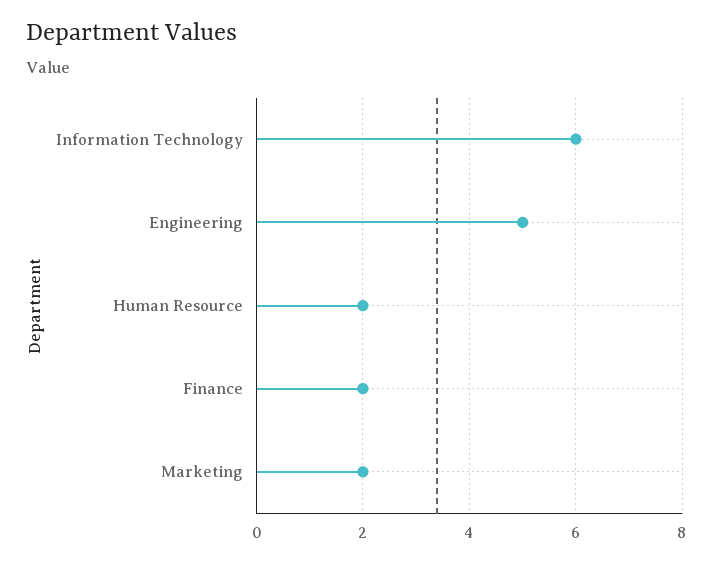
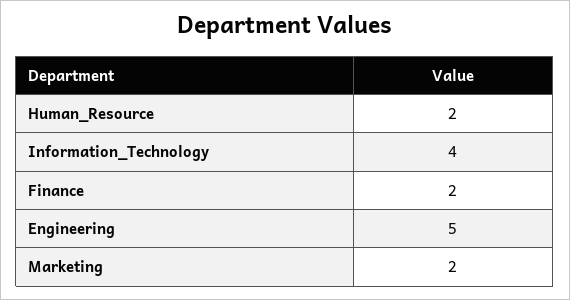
Information Technology: 6 -> 4

